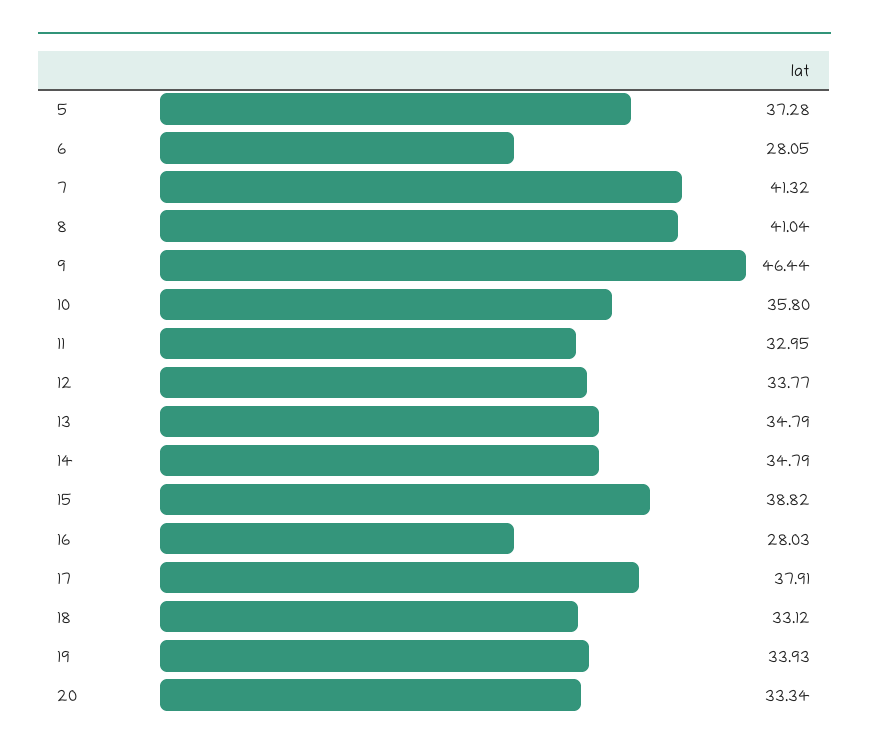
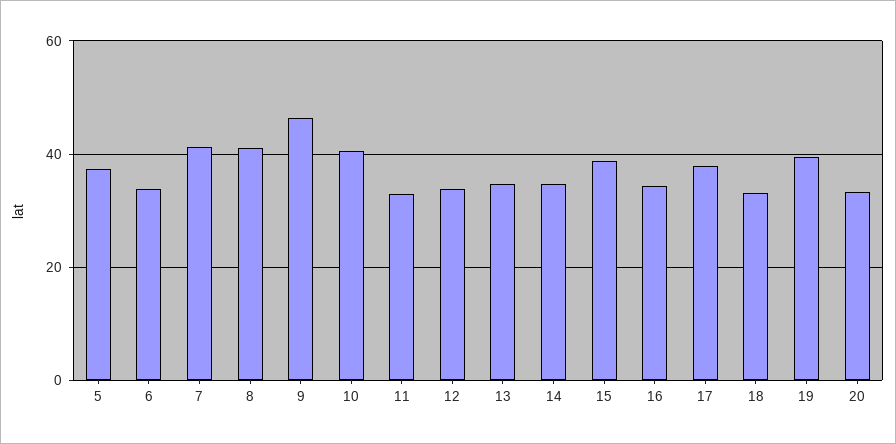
6: 28.05 -> 34
10: 35.8 -> 40
16: 28.03 -> 34
19: 33.93 -> 40

